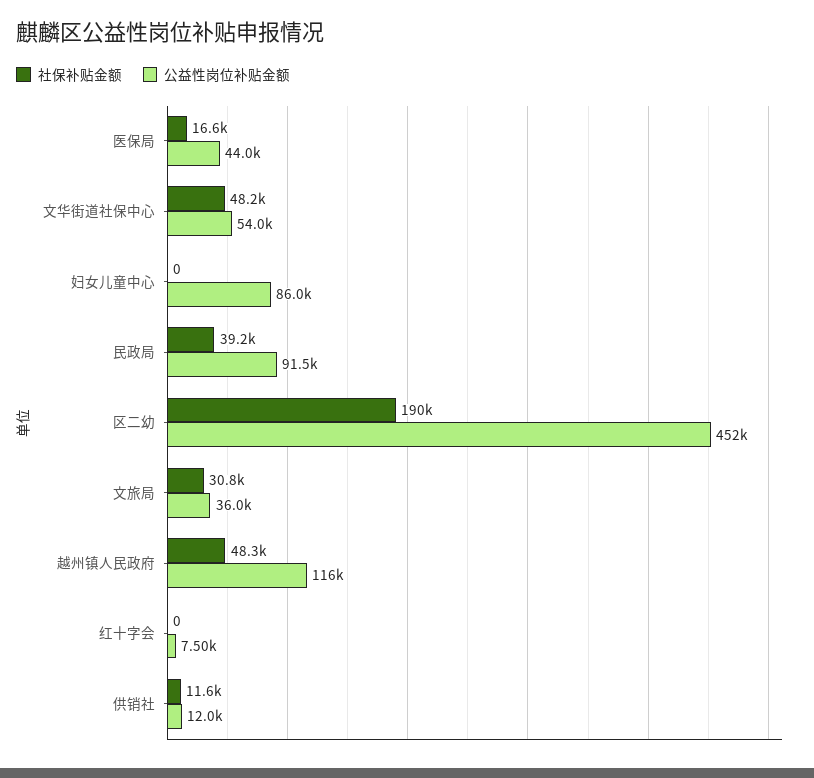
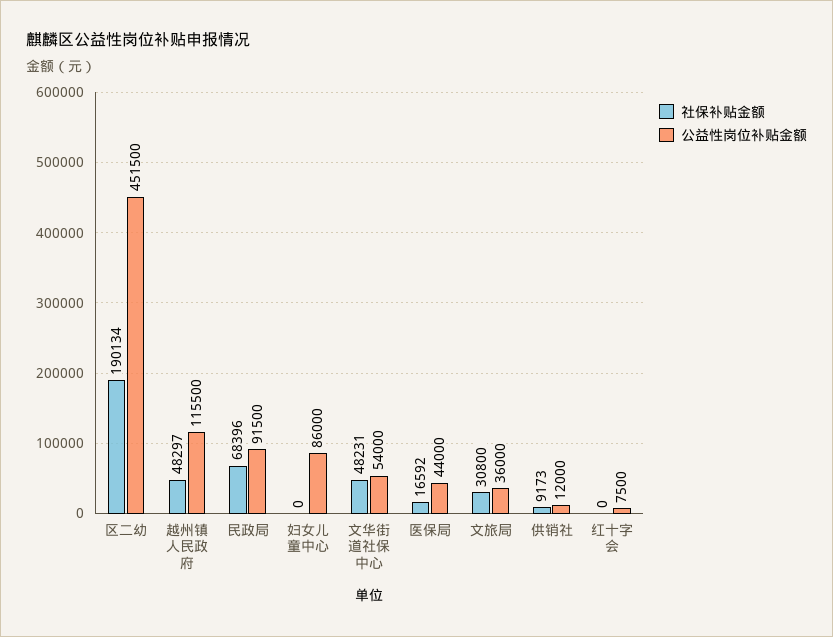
社保补贴金额, 民政局: 39200 -> 68396
社保补贴金额, 供销社: 11600 -> 9173

